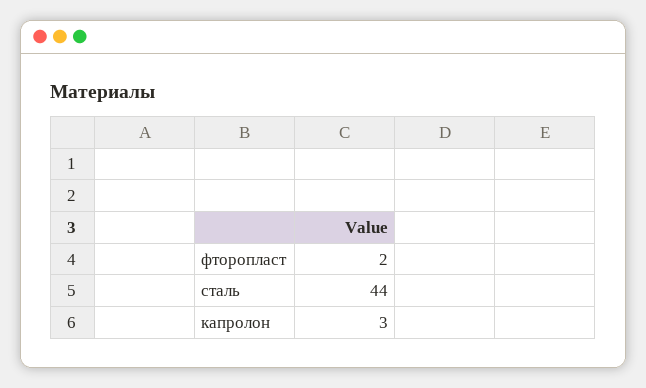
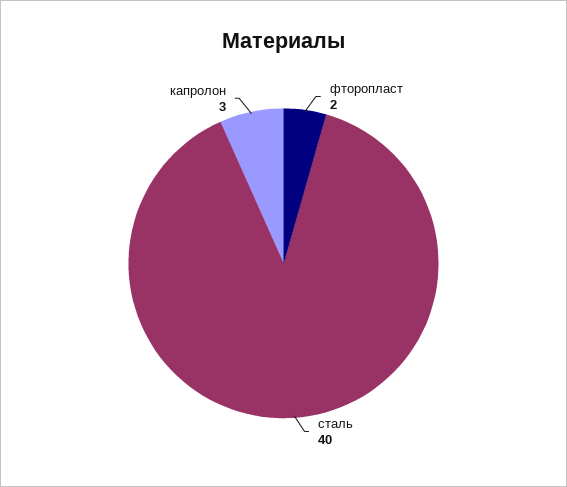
сталь: 44 -> 40

